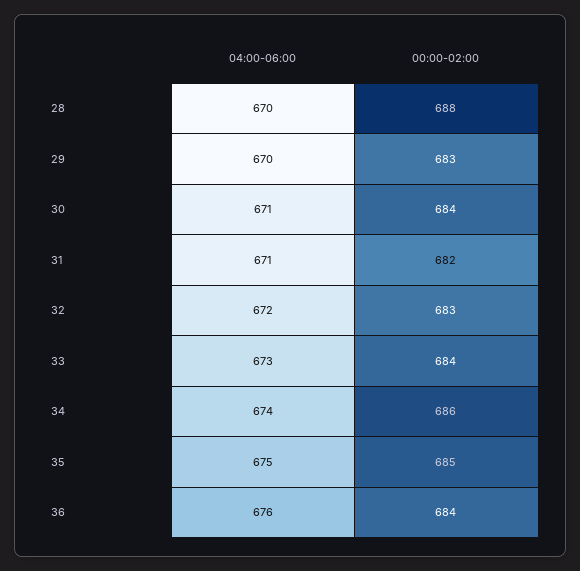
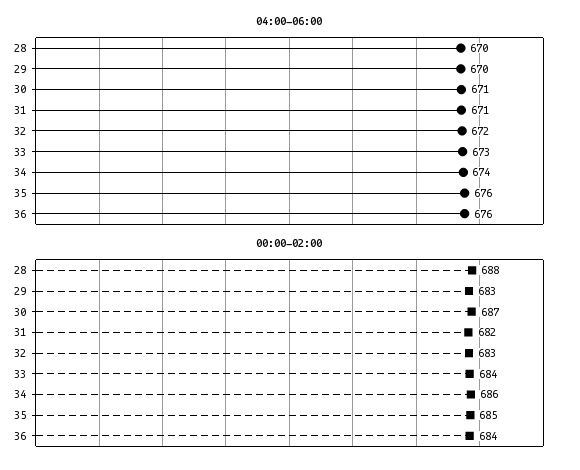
00:00-02:00, 30: 684 -> 687
04:00-06:00, 35: 675 -> 676

